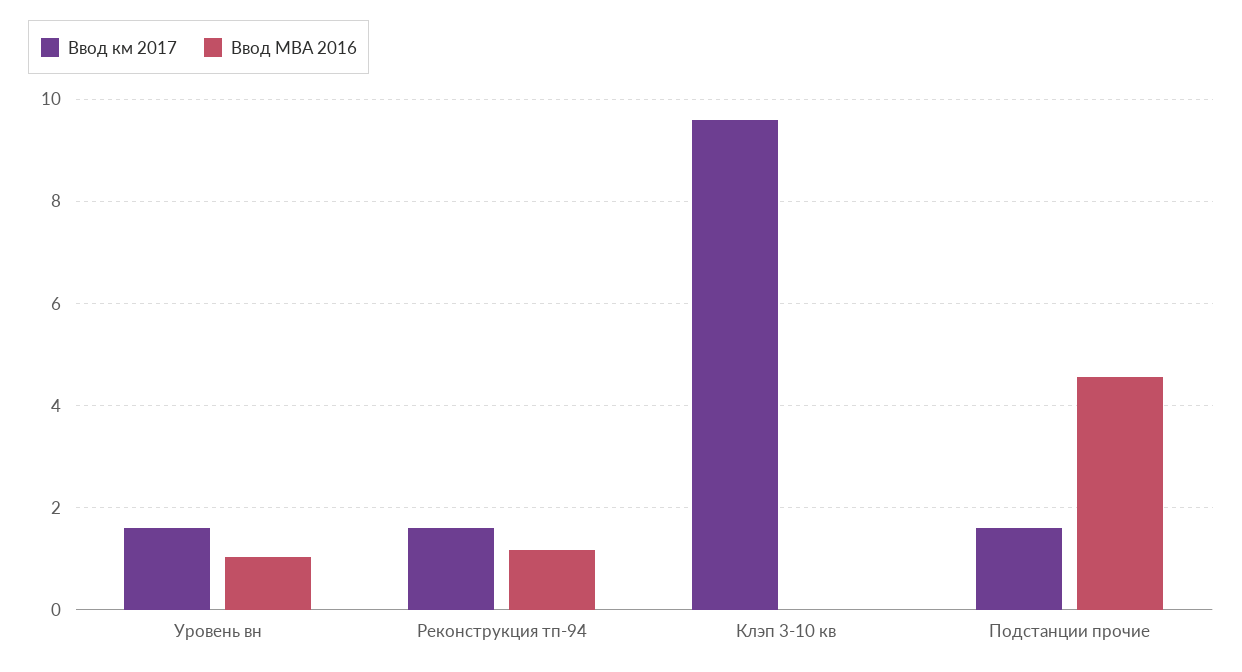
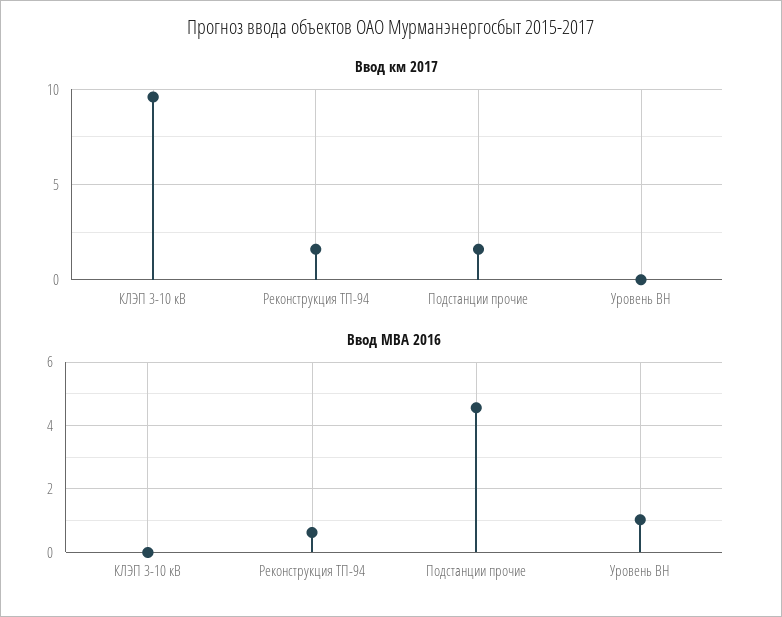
Ввод км 2017, Уровень вн: 1.6 -> 0
Ввод МВА 2016, Реконструкция тп-94: 1.2 -> 0.6

